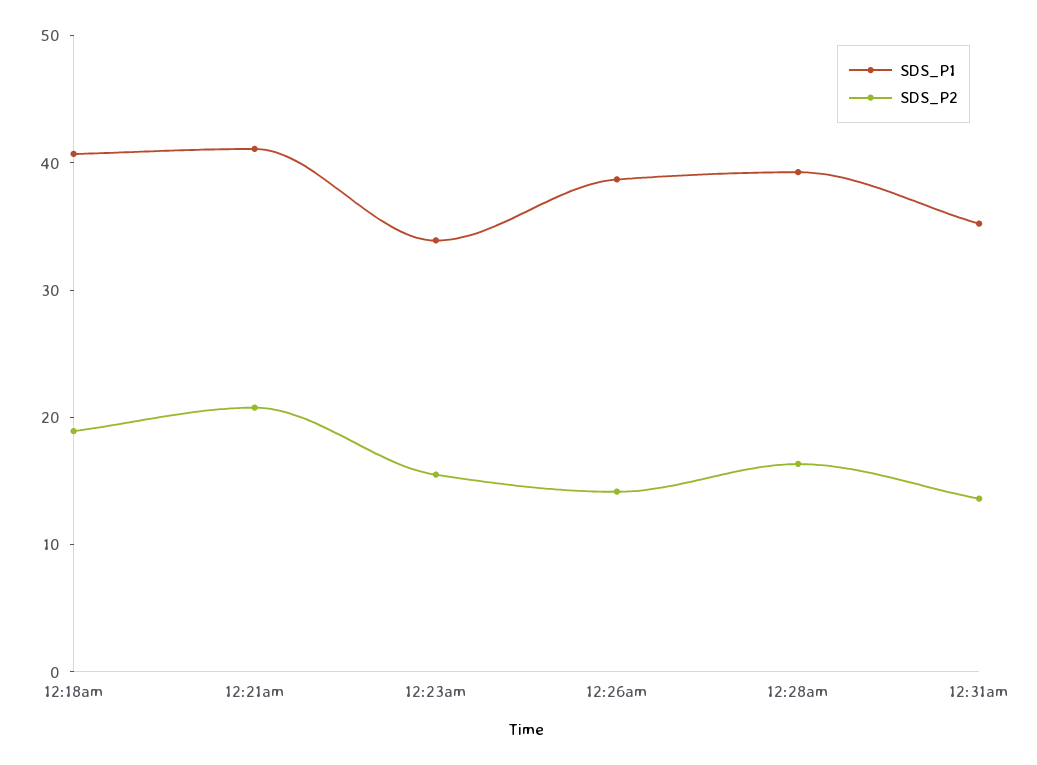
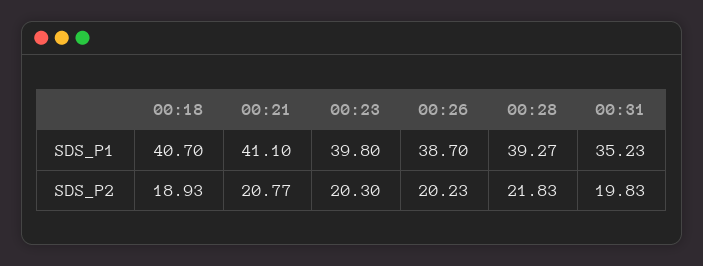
SDS_P1, 12:23am: 34 -> 39.8
SDS_P2, 12:23am: 16 -> 20.3
SDS_P2, 12:26am: 14 -> 20.23
SDS_P2, 12:28am: 16 -> 21.83
SDS_P2, 12:31am: 14 -> 19.83

